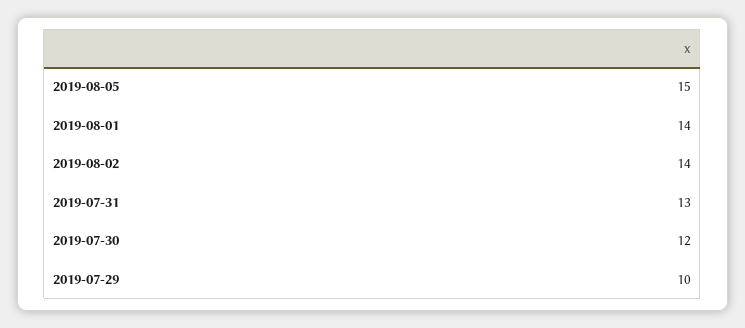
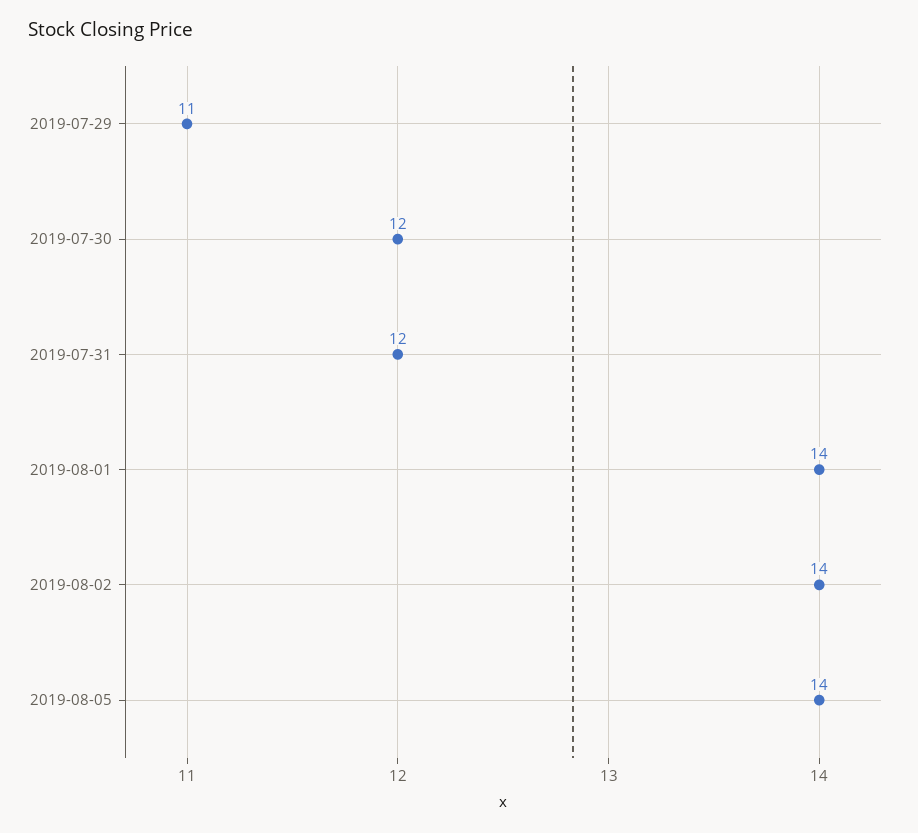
2019-08-05: 15 -> 14
2019-07-31: 13 -> 12
2019-07-29: 10 -> 11

